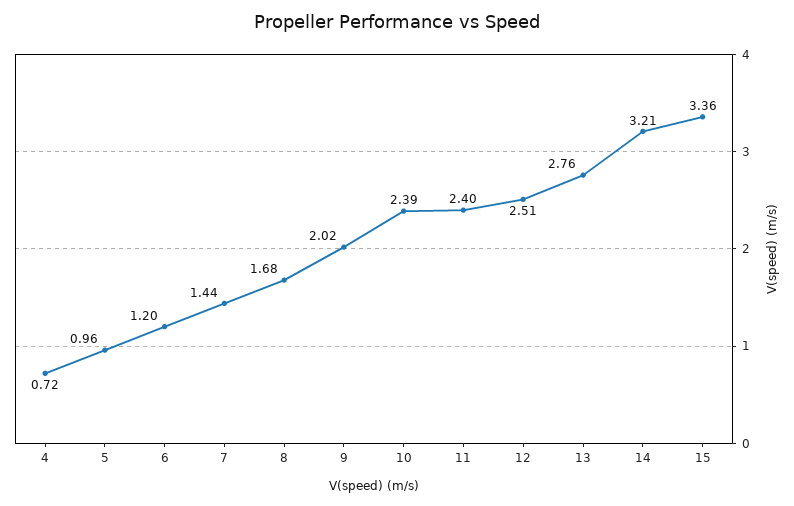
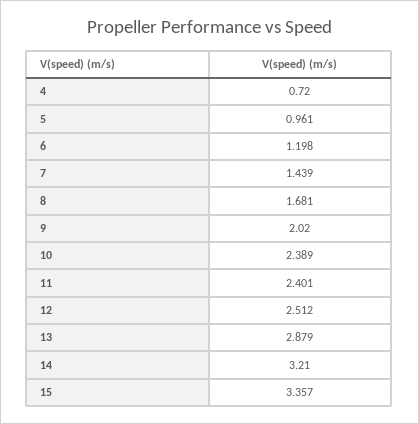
13: 2.76 -> 2.879

